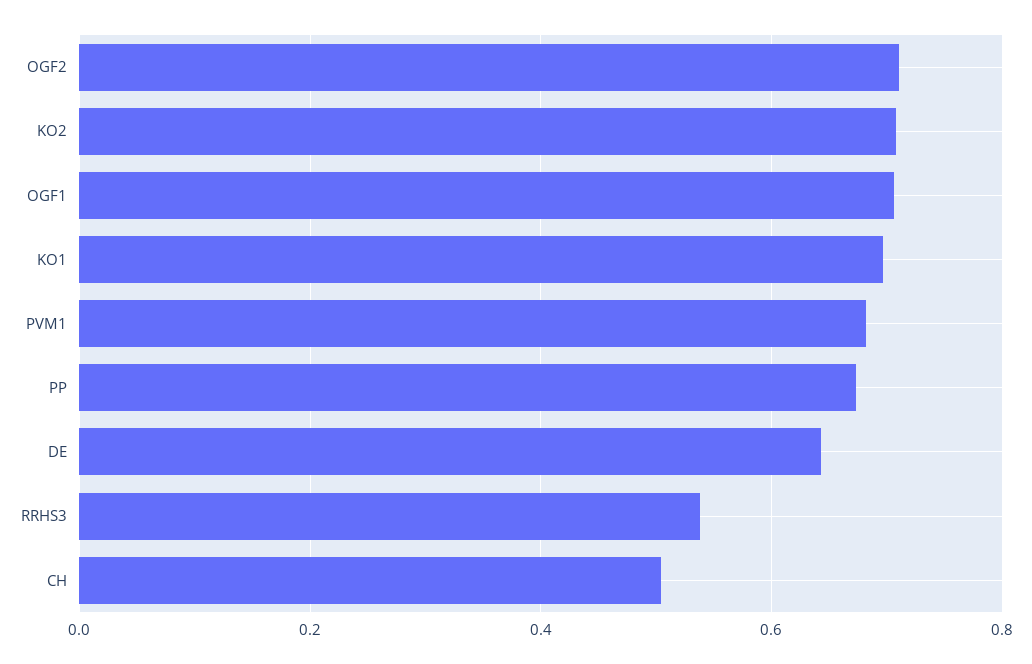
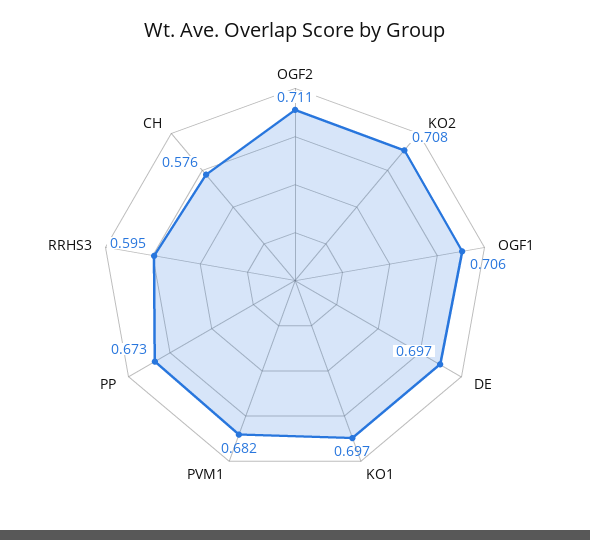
DE: 0.64 -> 0.697
RRHS3: 0.54 -> 0.595
CH: 0.5 -> 0.576

